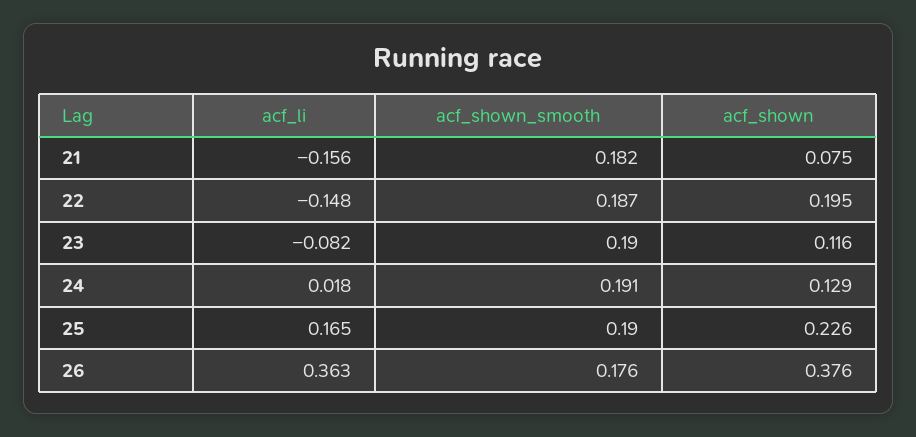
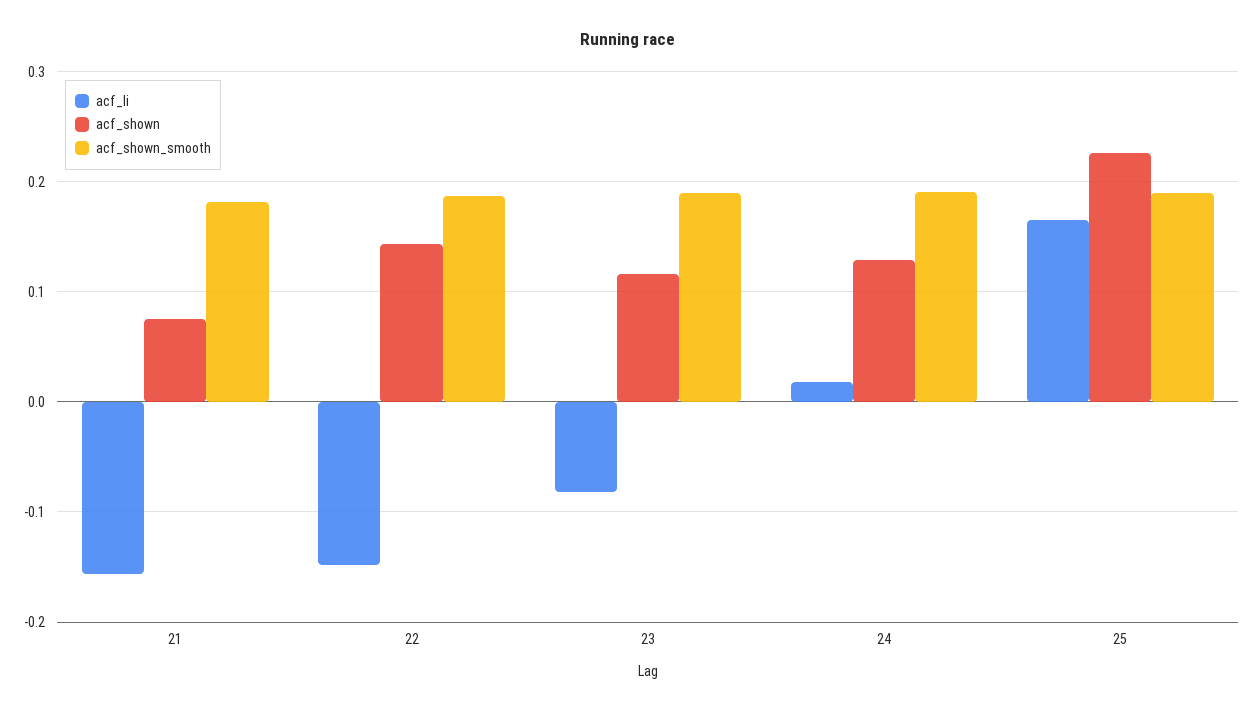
acf_shown, 22: 0.195 -> 0.14
acf_li, 26: 0.363 -> none
acf_shown_smooth, 26: 0.176 -> none
acf_shown, 26: 0.376 -> none

